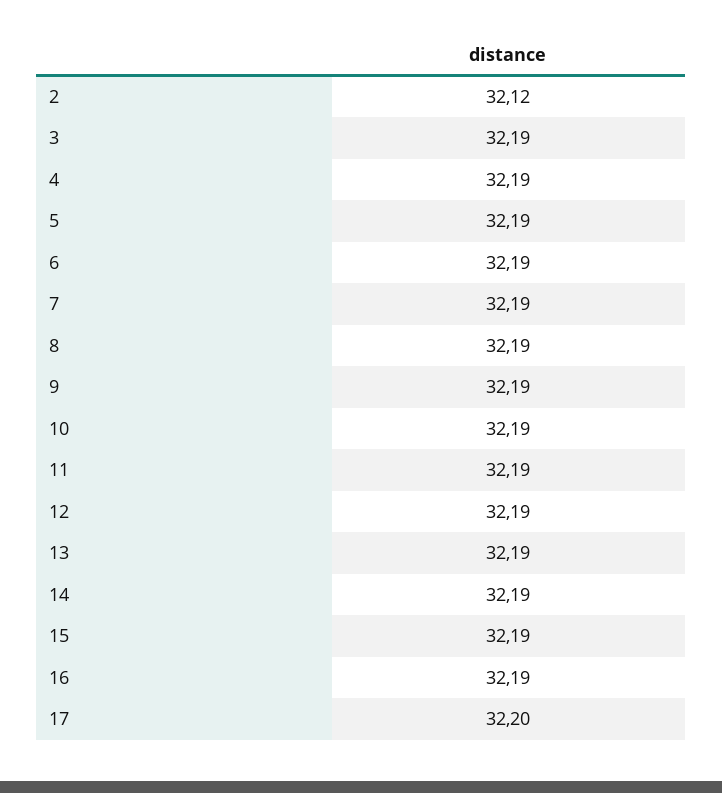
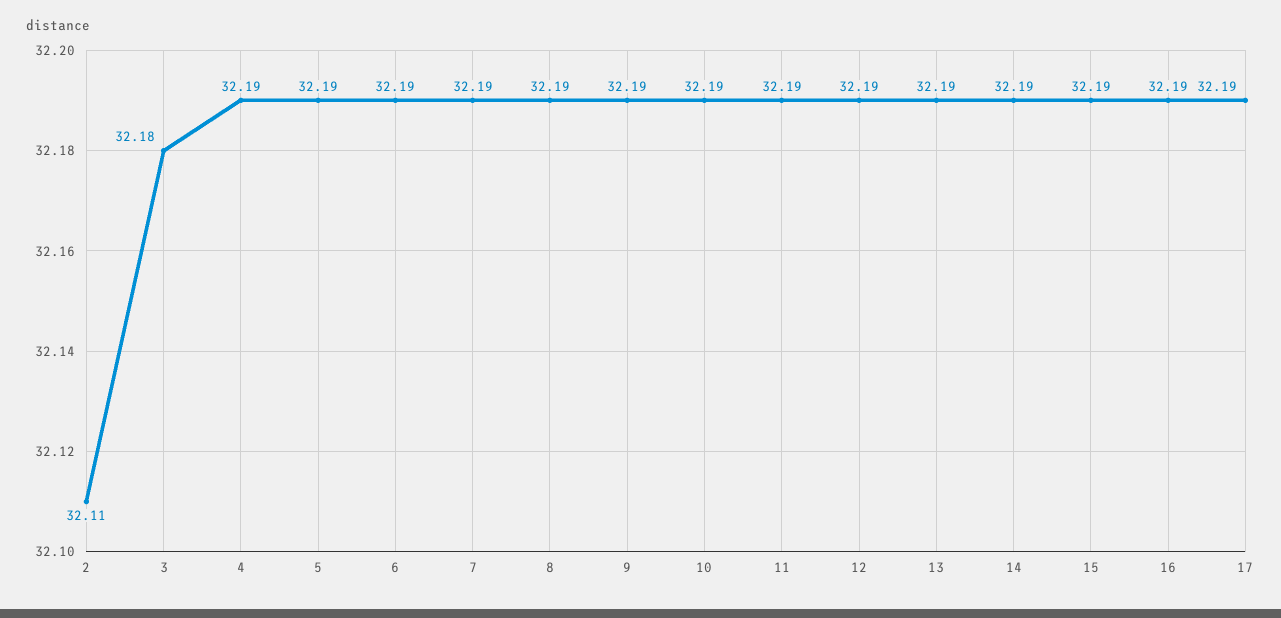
2: 32.12 -> 32.11
3: 32.19 -> 32.18
17: 32.2 -> 32.19

